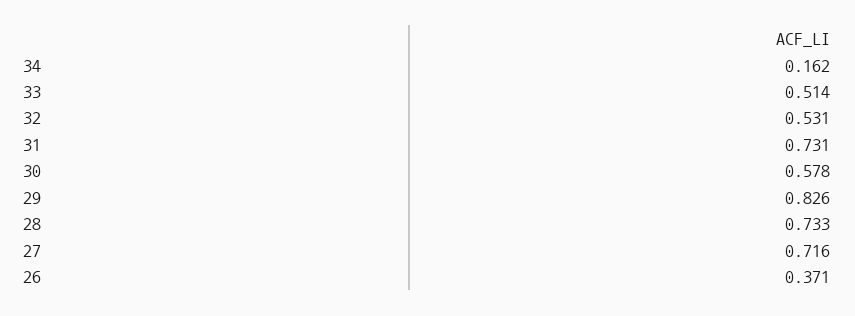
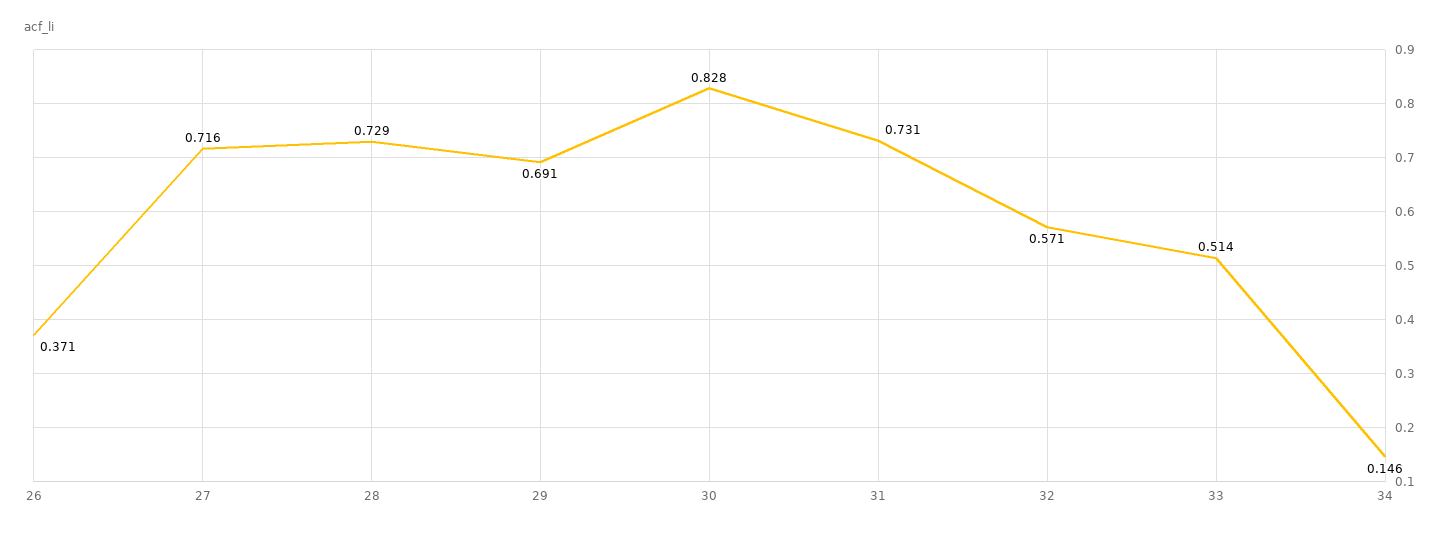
34: 0.162 -> 0.146
32: 0.531 -> 0.571
30: 0.578 -> 0.828
29: 0.826 -> 0.691
28: 0.733 -> 0.729

